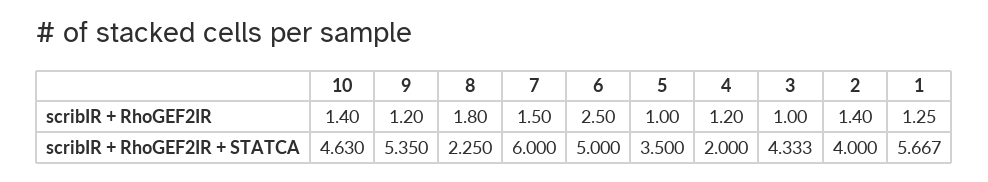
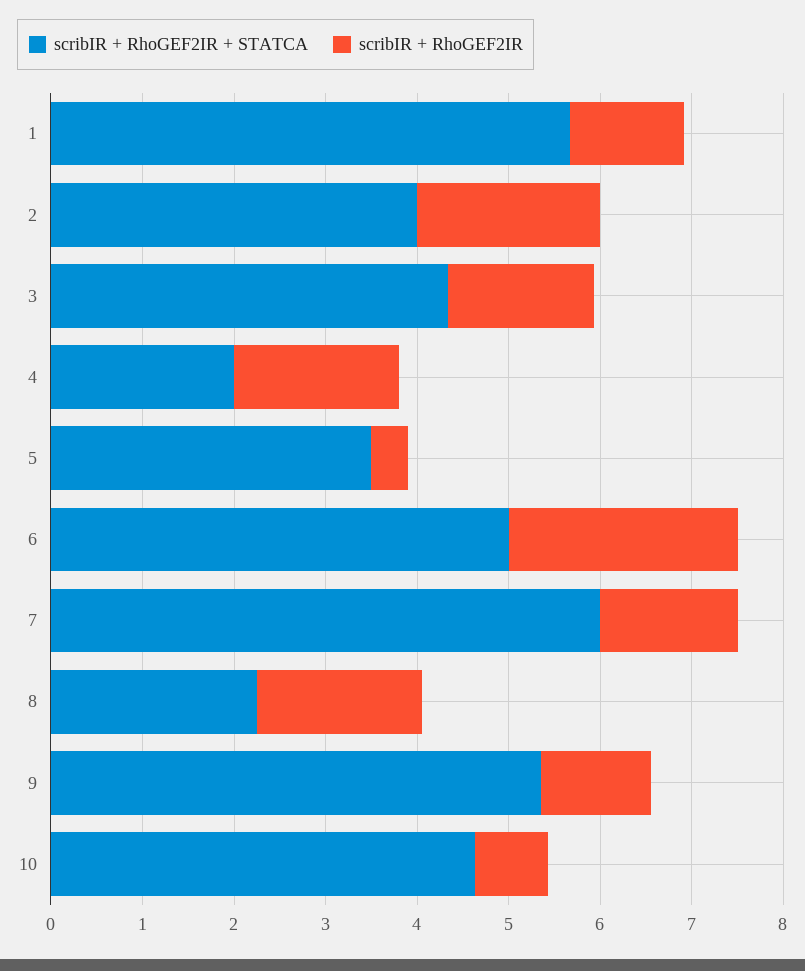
scribIR + RhoGEF2IR, 10: 1.4 -> 0.8
scribIR + RhoGEF2IR, 5: 1 -> 0.4
scribIR + RhoGEF2IR, 4: 1.2 -> 1.8
scribIR + RhoGEF2IR, 3: 1 -> 1.6
scribIR + RhoGEF2IR, 2: 1.4 -> 2

